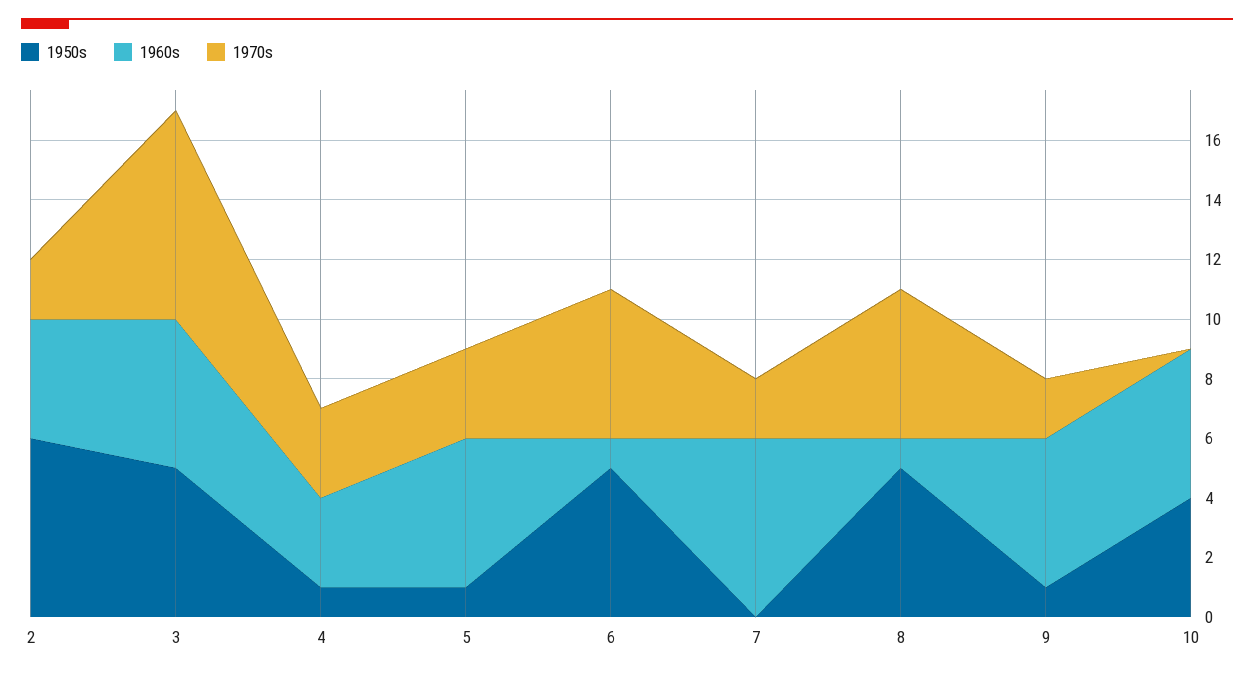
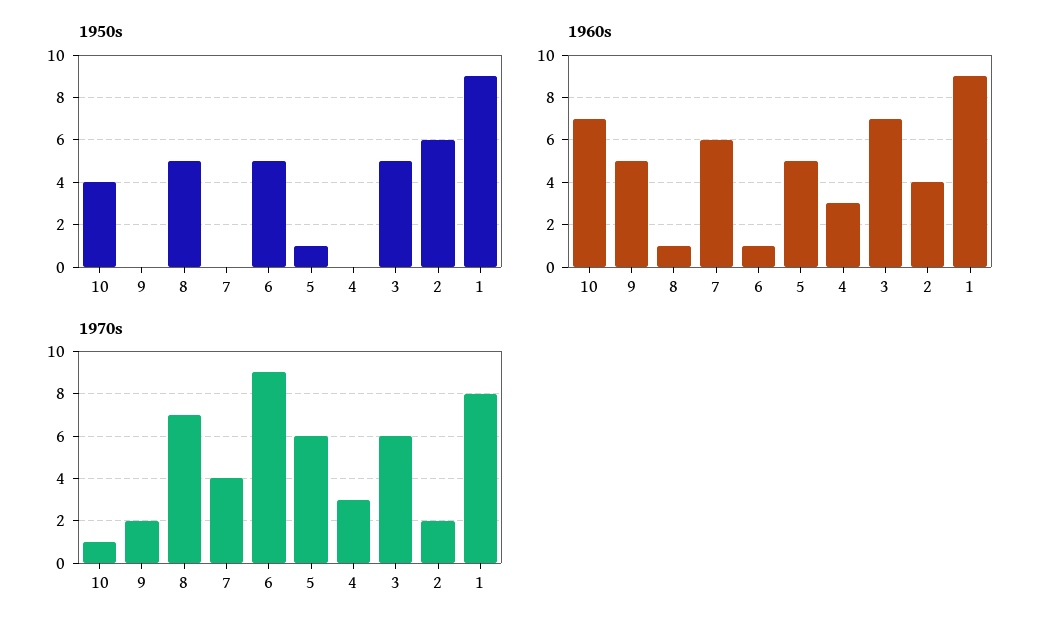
1960s, 3: 5 -> 7
1970s, 3: 7 -> 6
1950s, 4: 1 -> 0
1970s, 5: 3 -> 6
1970s, 6: 5 -> 9
1970s, 7: 2 -> 4
1970s, 8: 5 -> 7
1950s, 9: 1 -> 0
1960s, 10: 5 -> 7
1970s, 10: 0 -> 1
1950s, 1: none -> 9
1960s, 1: none -> 9
1970s, 1: none -> 8

